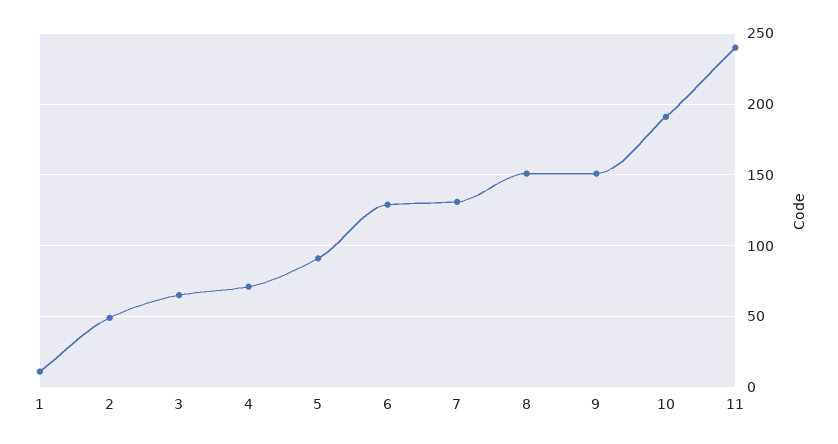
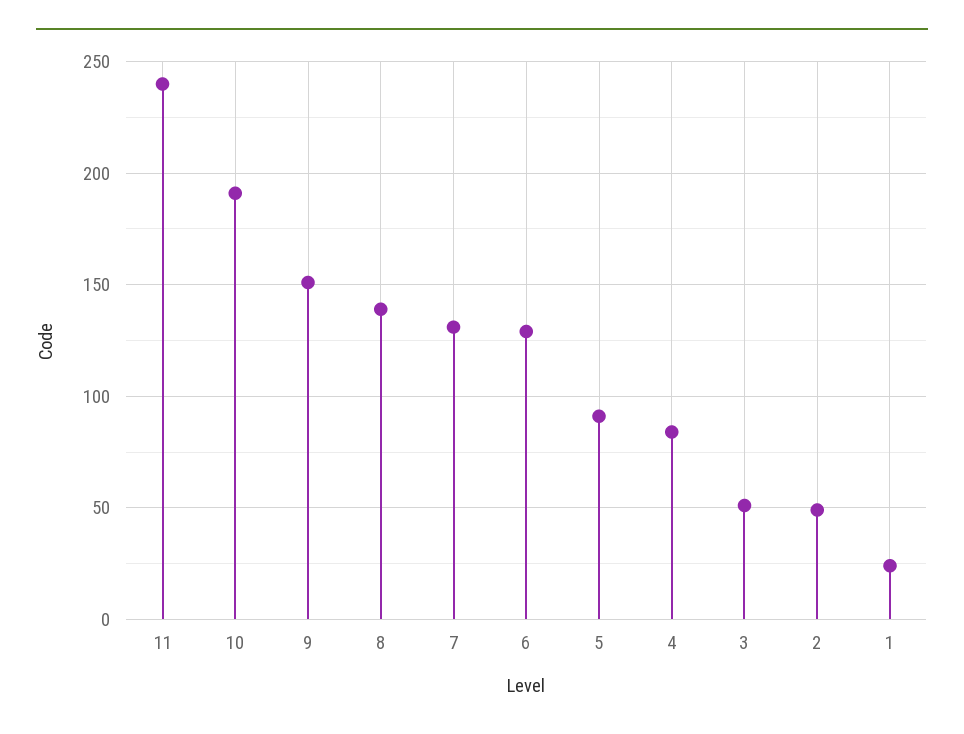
1: 10 -> 25
3: 65 -> 50
4: 70 -> 85
8: 150 -> 140

